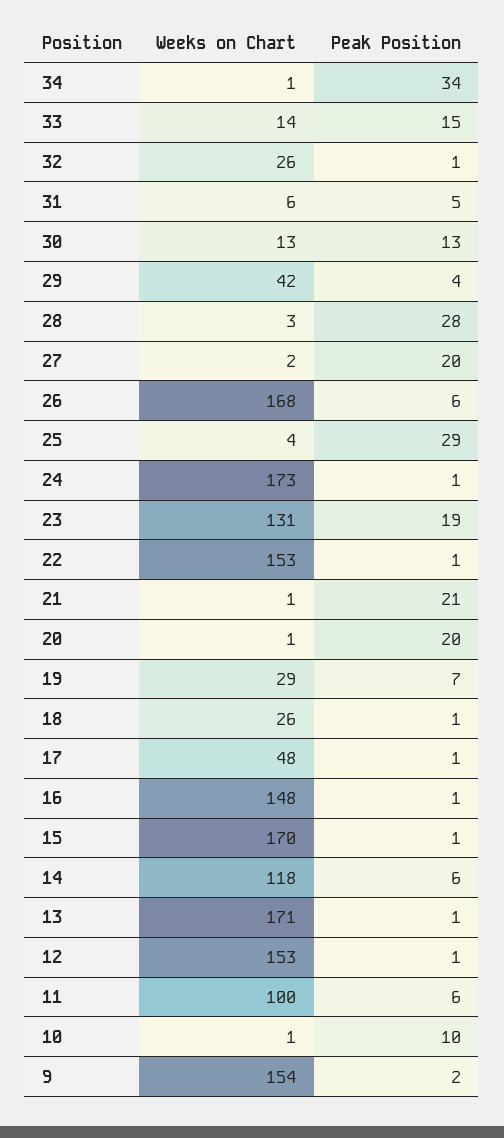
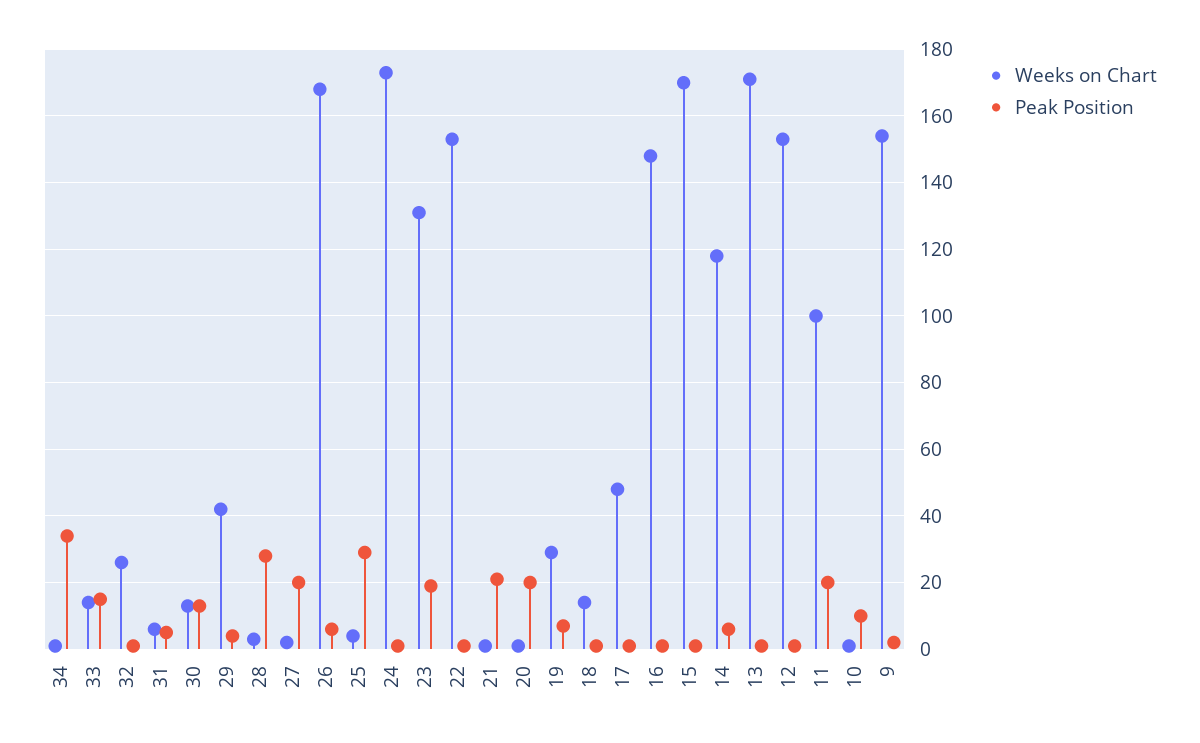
Weeks on Chart, 18: 26 -> 15
Peak Position, 11: 6 -> 20

